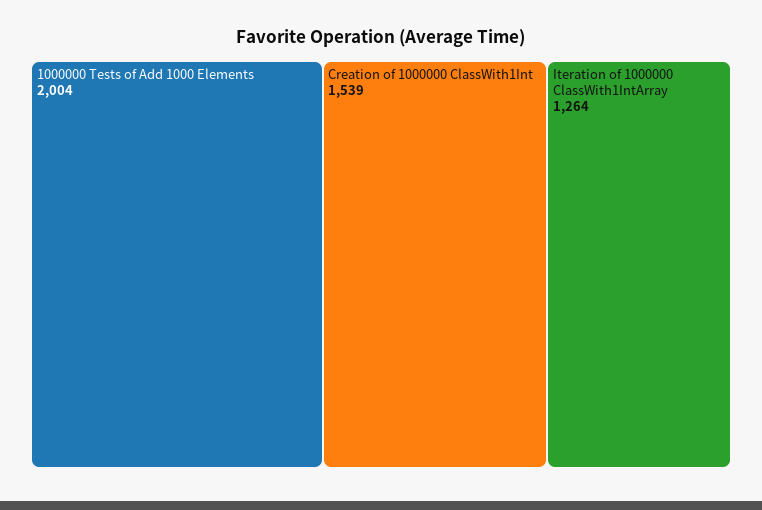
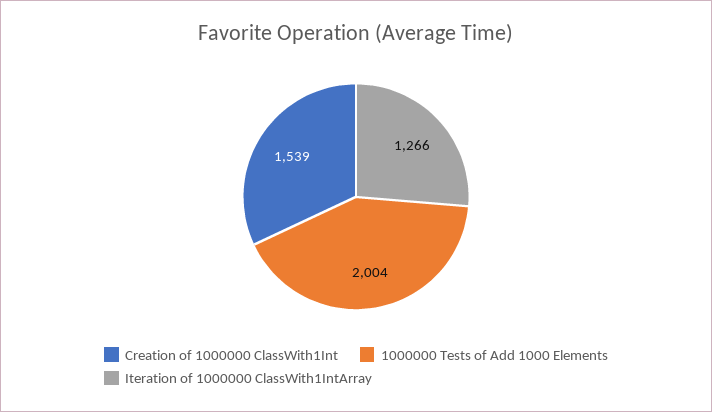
Iteration of 1000000 ClassWith1IntArray: 1264 -> 1266

